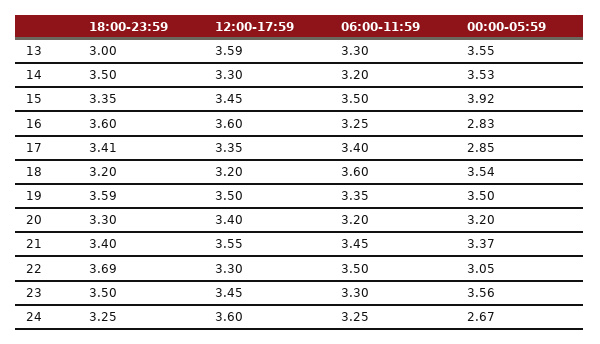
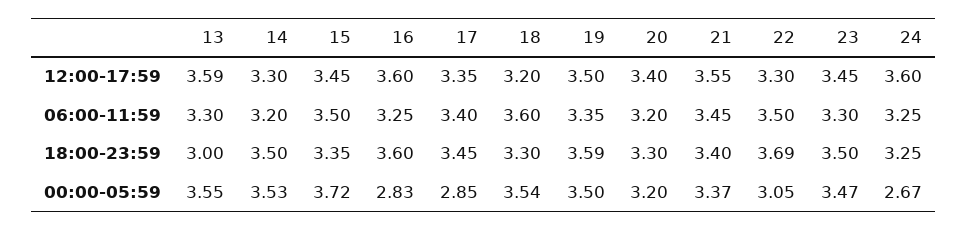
00:00-05:59, 15: 3.92 -> 3.72
18:00-23:59, 17: 3.41 -> 3.45
18:00-23:59, 18: 3.2 -> 3.3
00:00-05:59, 23: 3.56 -> 3.47

